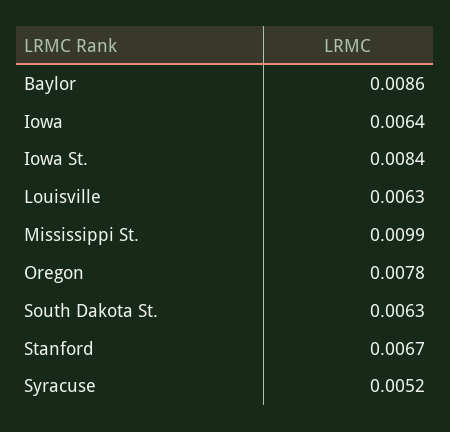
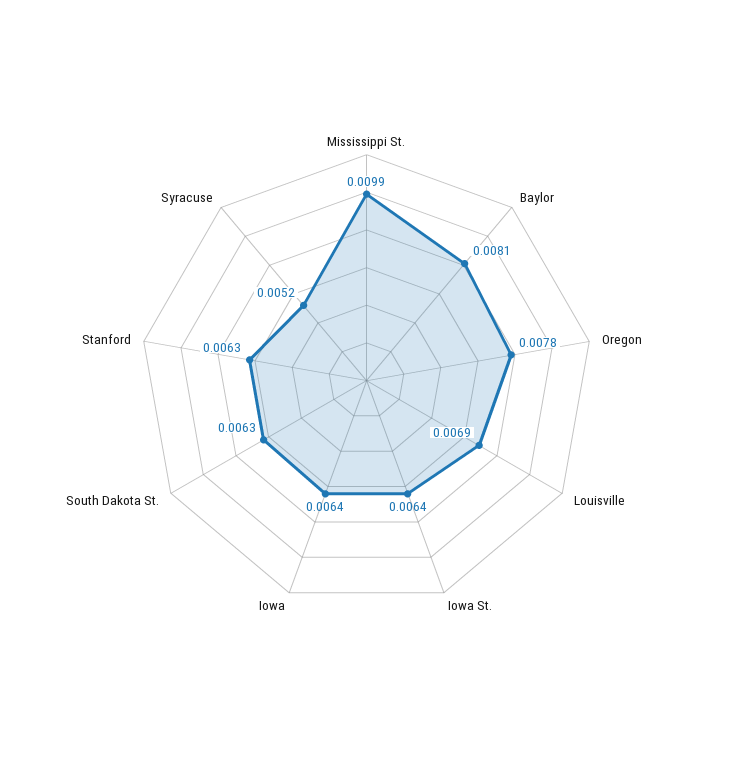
Baylor: 0.0086 -> 0.0081
Iowa St.: 0.0084 -> 0.0064
Louisville: 0.0063 -> 0.0069
Stanford: 0.0067 -> 0.0063

